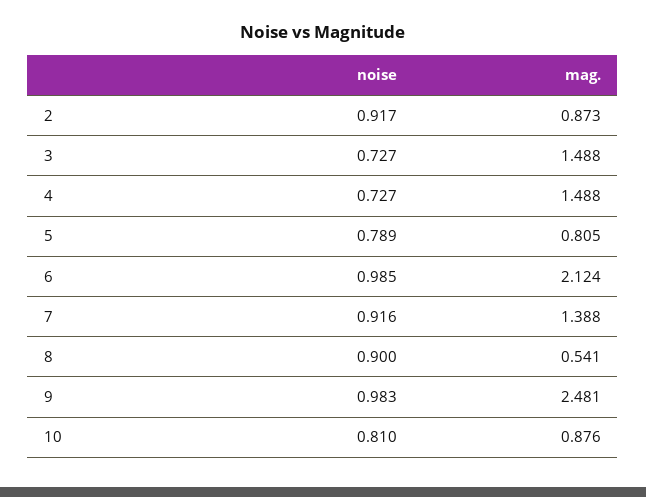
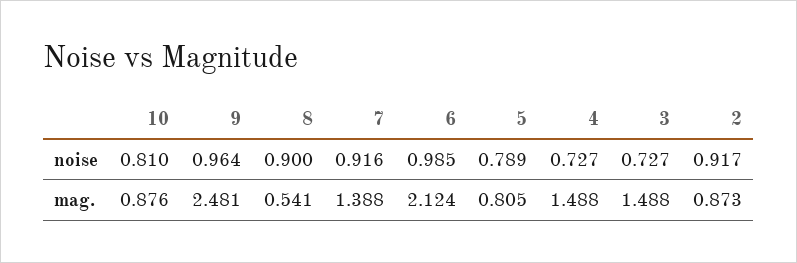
noise, 9: 0.983 -> 0.964

